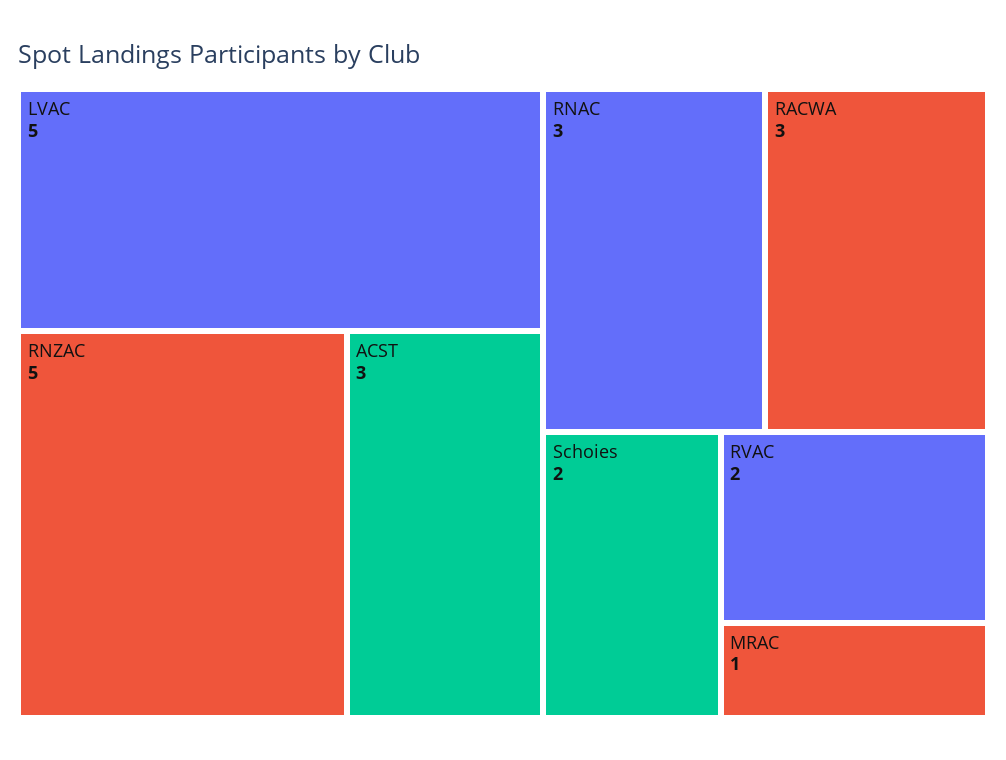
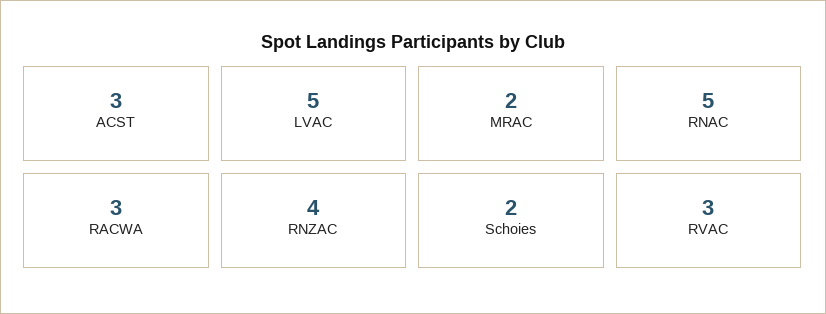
RNZAC: 5 -> 4
RNAC: 3 -> 5
RVAC: 2 -> 3
MRAC: 1 -> 2

